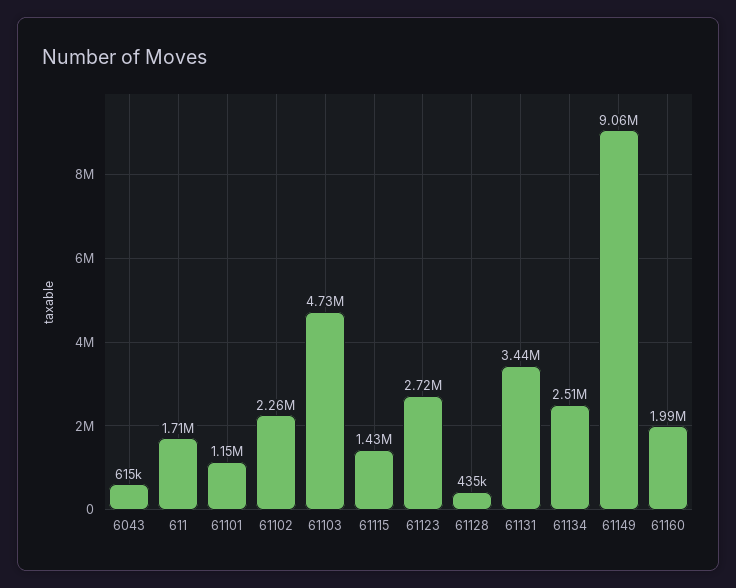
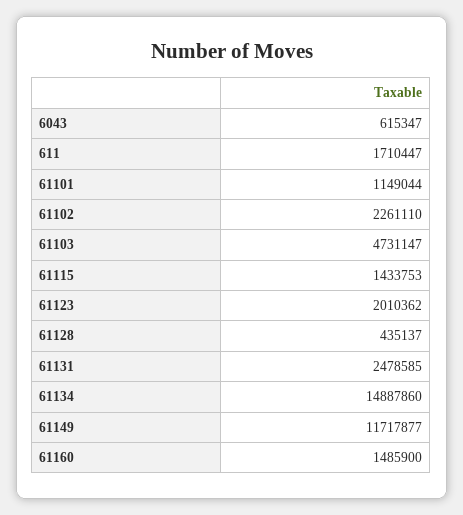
61123: 2720000 -> 2010362
61131: 3440000 -> 2478585
61134: 2510000 -> 14887860
61149: 9060000 -> 11717877
61160: 1990000 -> 1485900

